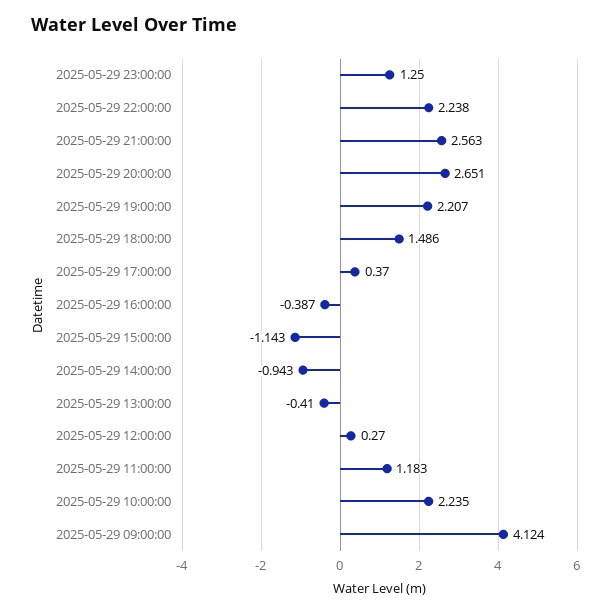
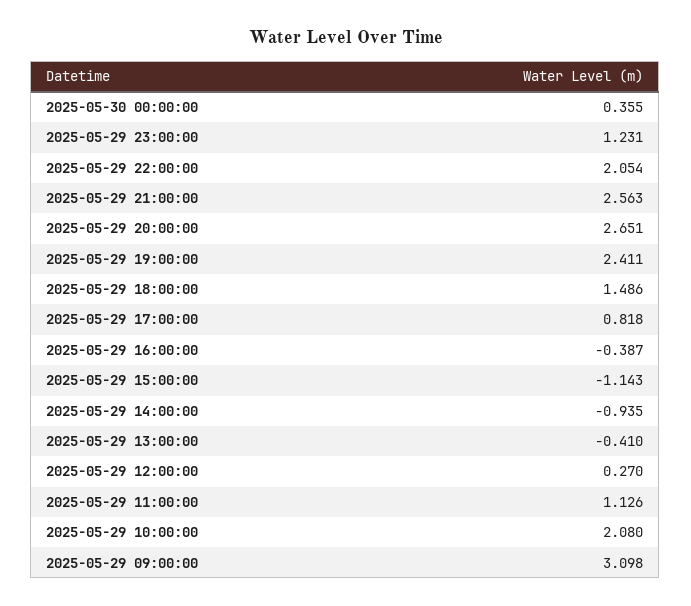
2025-05-29 23:00:00: 1.25 -> 1.231
2025-05-29 22:00:00: 2.238 -> 2.054
2025-05-29 19:00:00: 2.207 -> 2.411
2025-05-29 17:00:00: 0.37 -> 0.818
2025-05-29 14:00:00: -0.943 -> -0.935
2025-05-29 11:00:00: 1.183 -> 1.126
2025-05-29 10:00:00: 2.235 -> 2.08
2025-05-29 09:00:00: 4.124 -> 3.098
2025-05-30 00:00:00: none -> 0.355

